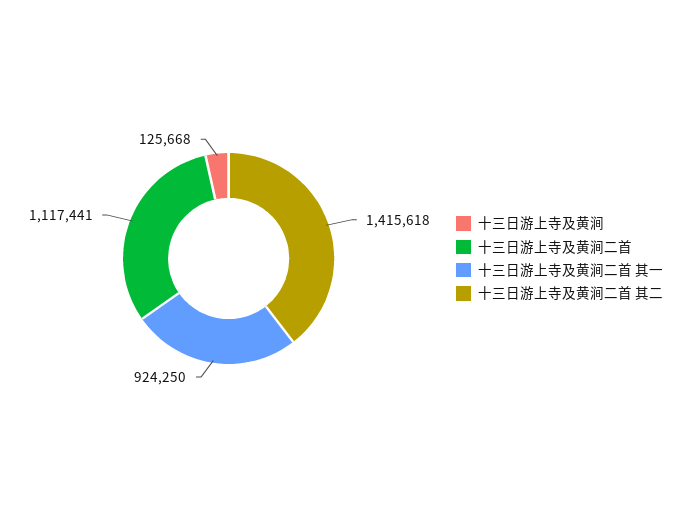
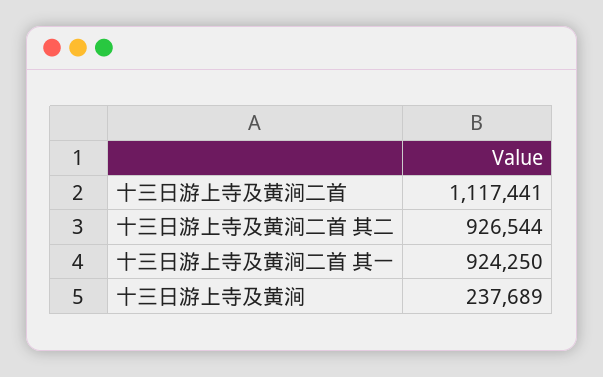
十三日游上寺及黄涧: 125668 -> 237689
十三日游上寺及黄涧二首 其二: 1415618 -> 926544

